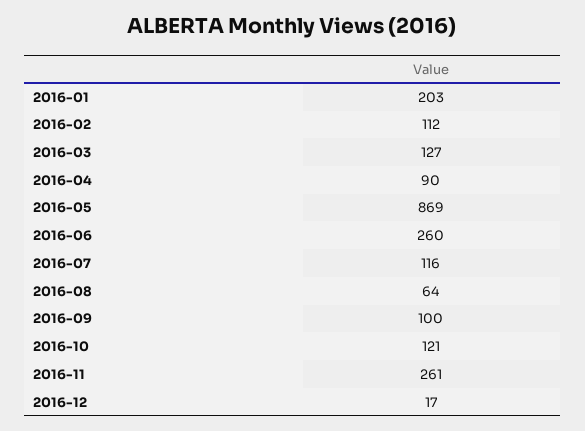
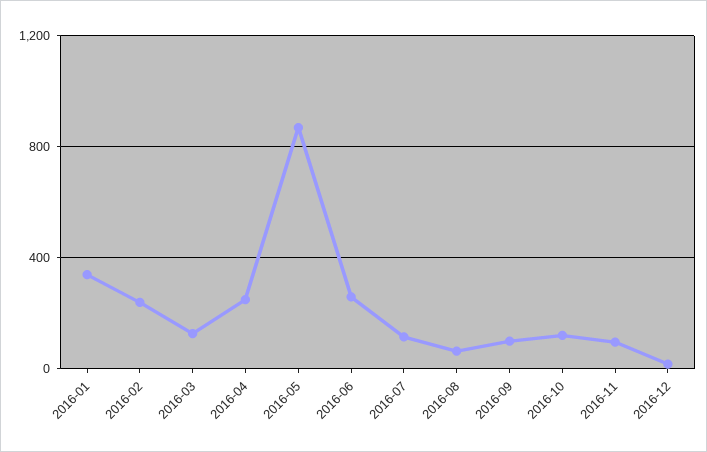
2016-01: 203 -> 350
2016-02: 112 -> 250
2016-04: 90 -> 250
2016-11: 261 -> 100

